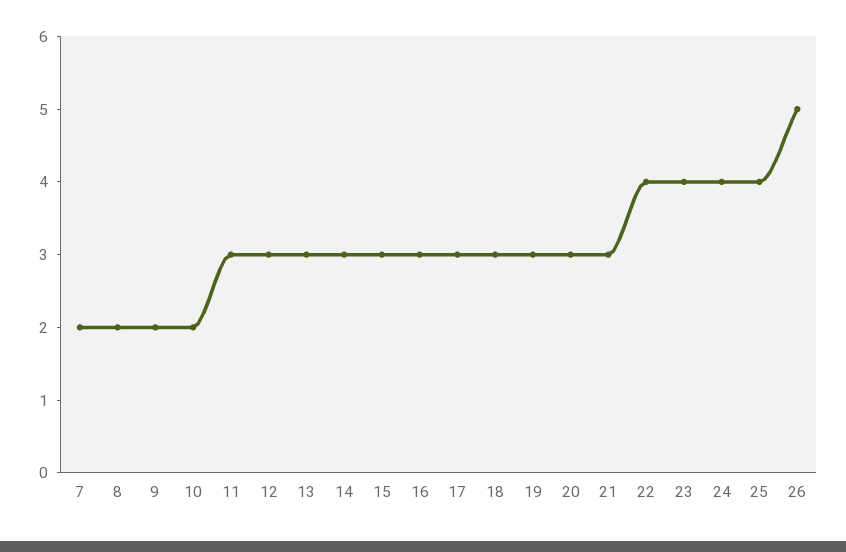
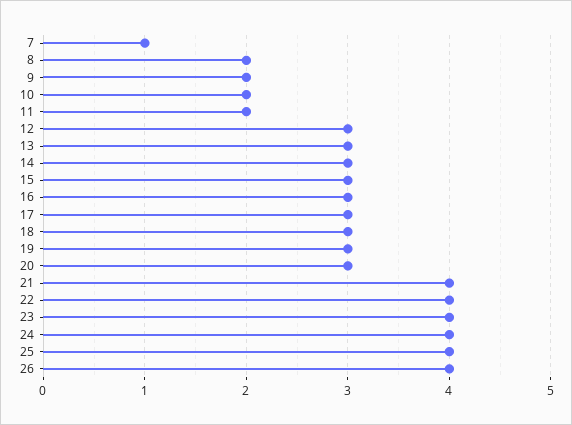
7: 2 -> 1
11: 3 -> 2
21: 3 -> 4
26: 5 -> 4

